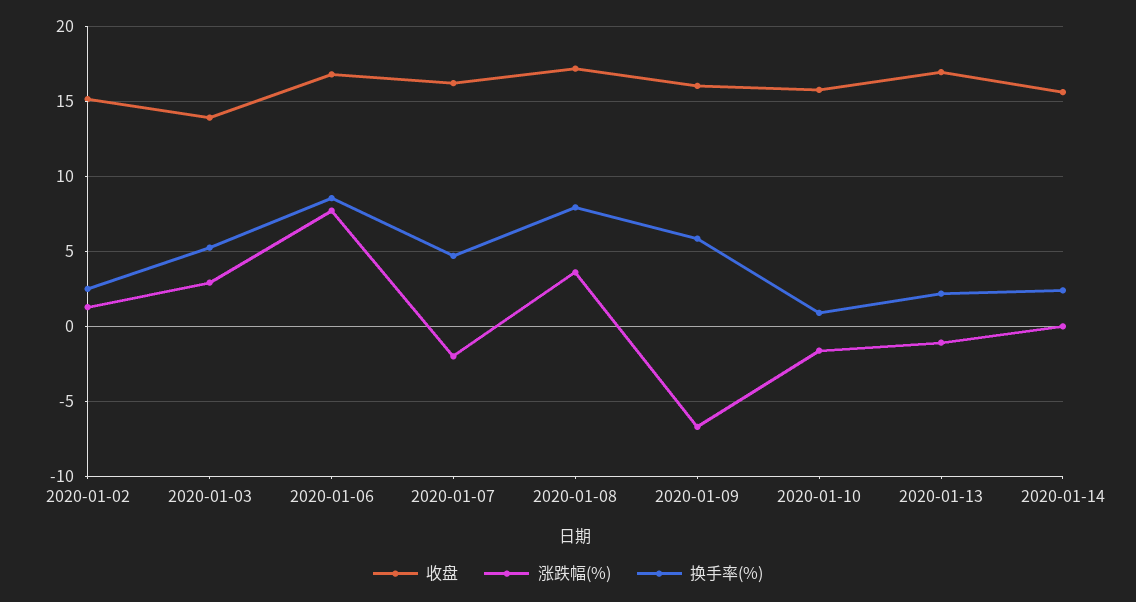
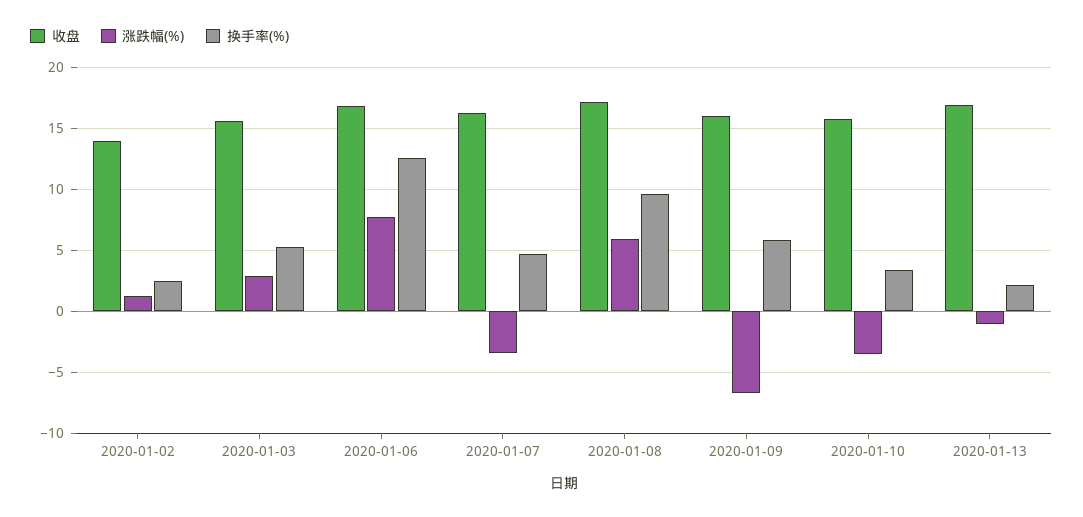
收盘, 2020-01-02: 15 -> 14
收盘, 2020-01-03: 14 -> 15.5
换手率(%), 2020-01-06: 8.5 -> 12.5
涨跌幅(%), 2020-01-07: -2 -> -3.5
涨跌幅(%), 2020-01-08: 3.5 -> 6
换手率(%), 2020-01-08: 8 -> 9.5
涨跌幅(%), 2020-01-10: -1.5 -> -3.5
换手率(%), 2020-01-10: 1 -> 3.5
收盘, 2020-01-14: 15.5 -> none
涨跌幅(%), 2020-01-14: 0 -> none
换手率(%), 2020-01-14: 2.5 -> none

